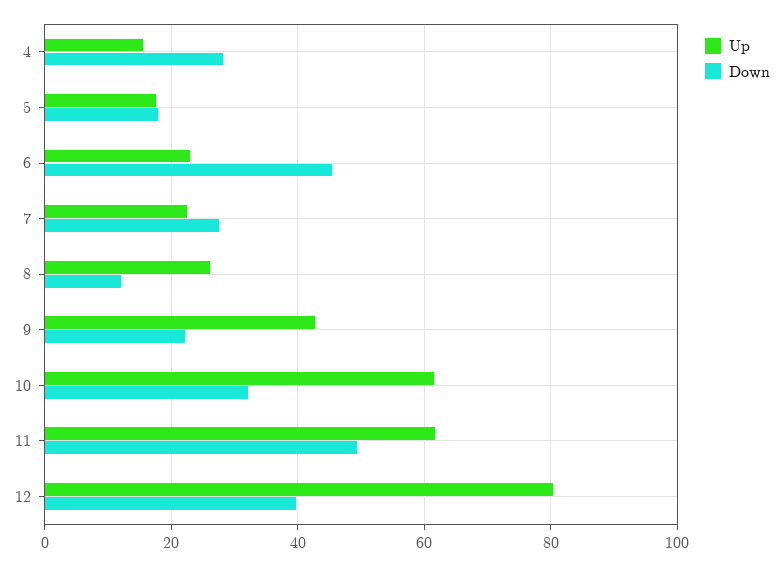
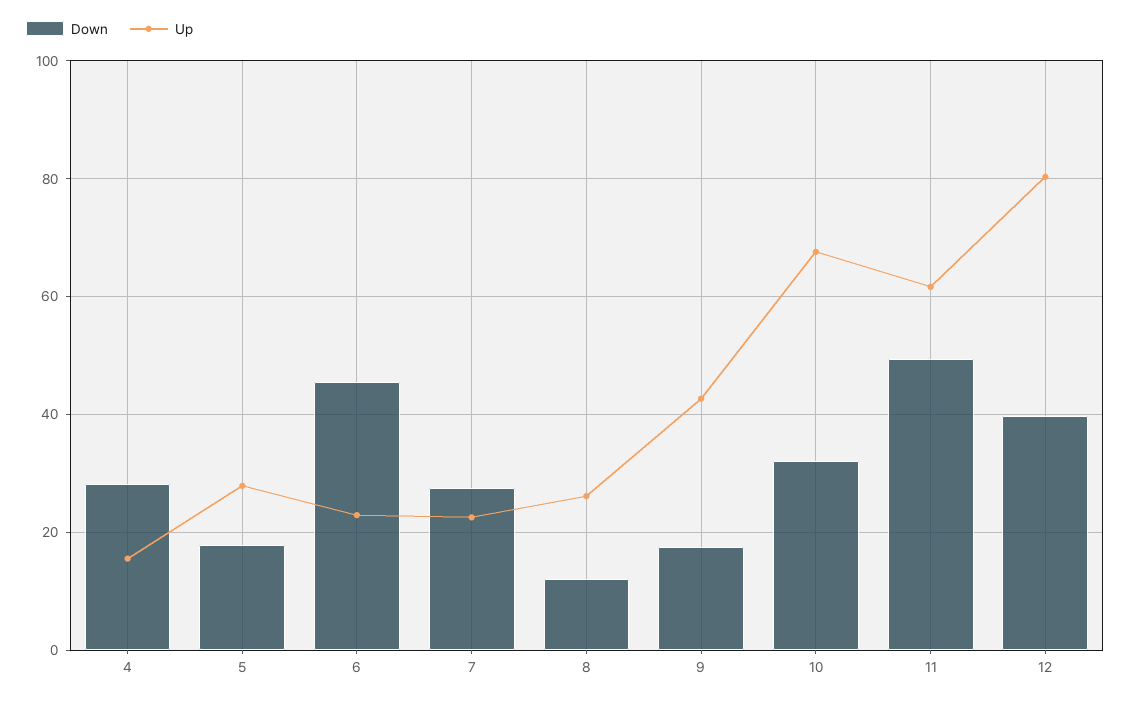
Up, 5: 18 -> 28
Down, 9: 22 -> 18
Up, 10: 62 -> 68

